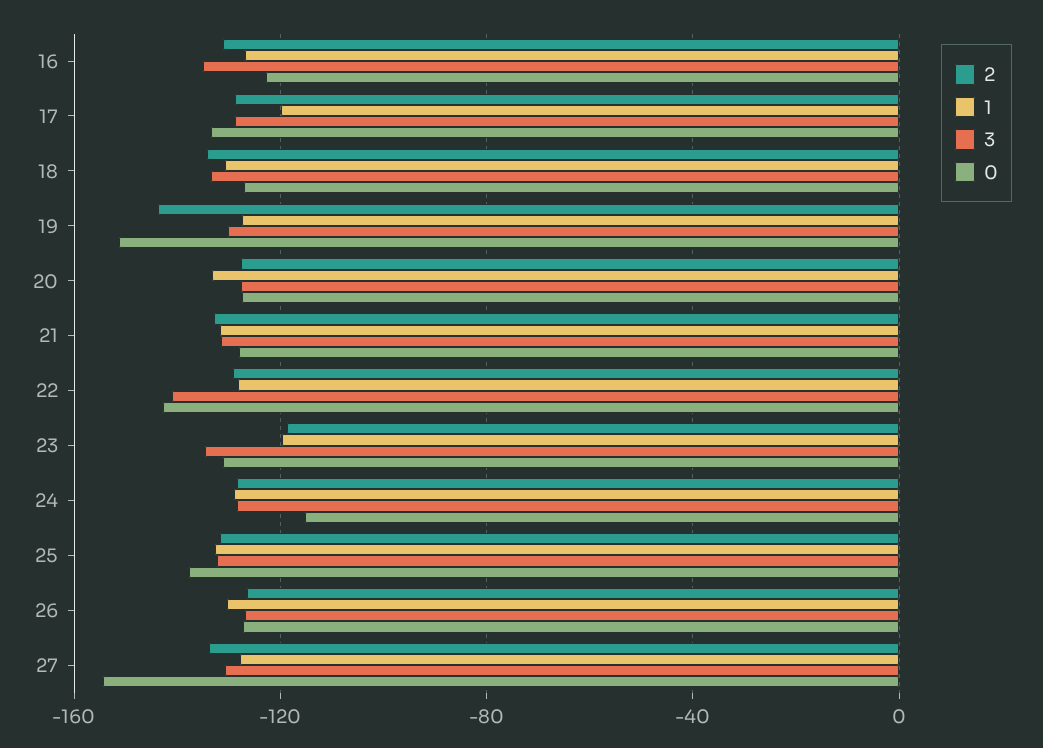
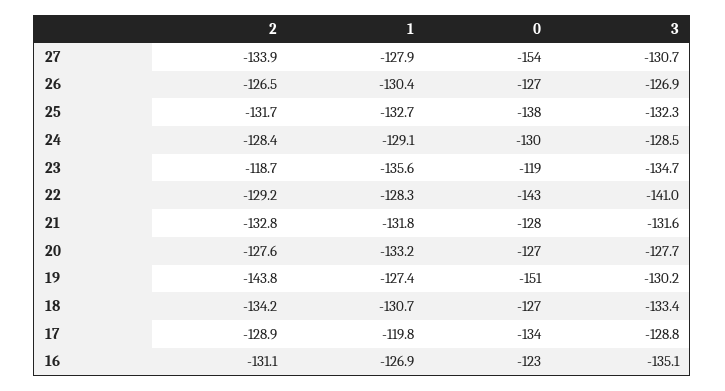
1, 23: -120 -> -135.6
0, 23: -130 -> -119
0, 24: -115 -> -130

